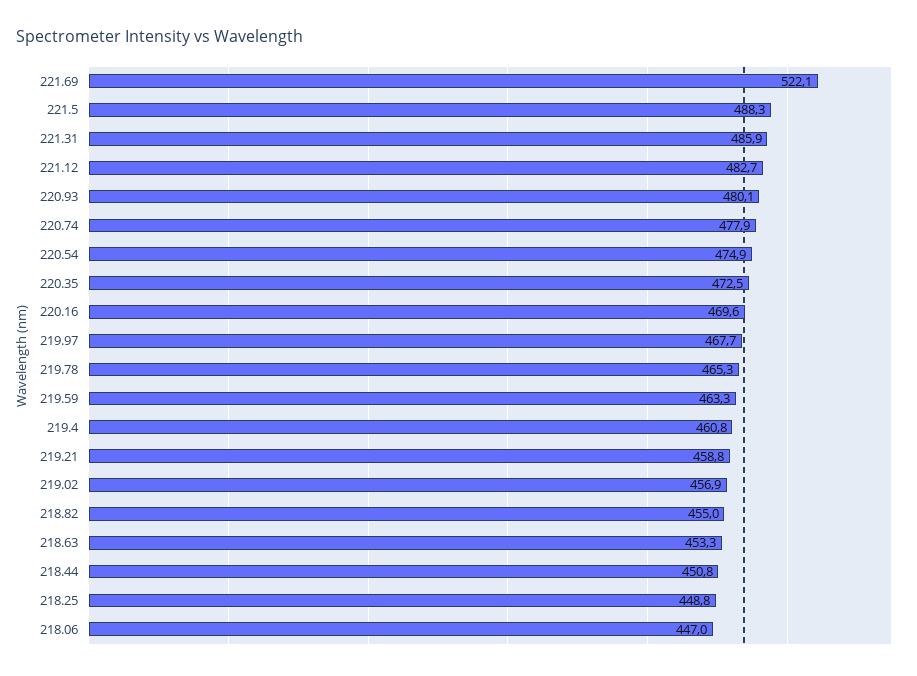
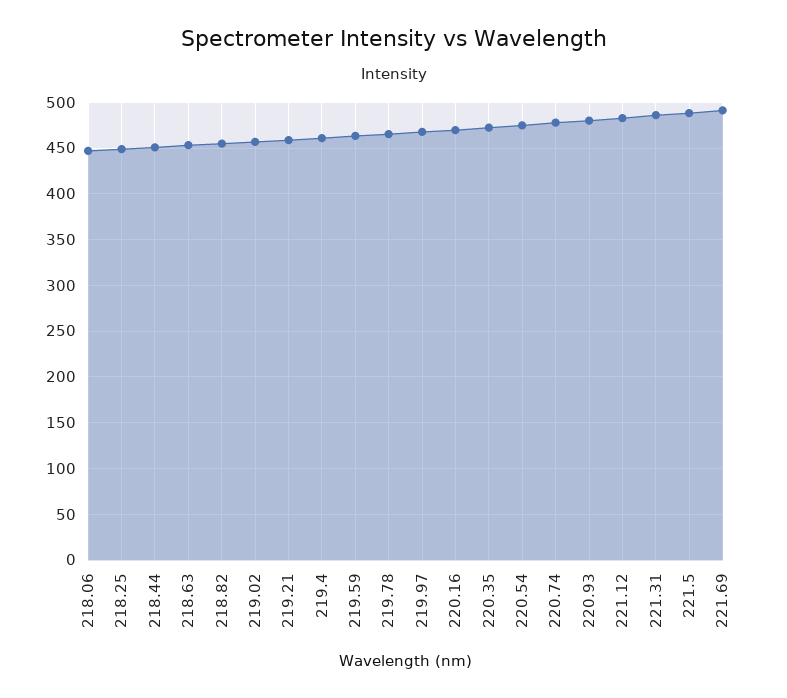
221.69: 522.1 -> 490

